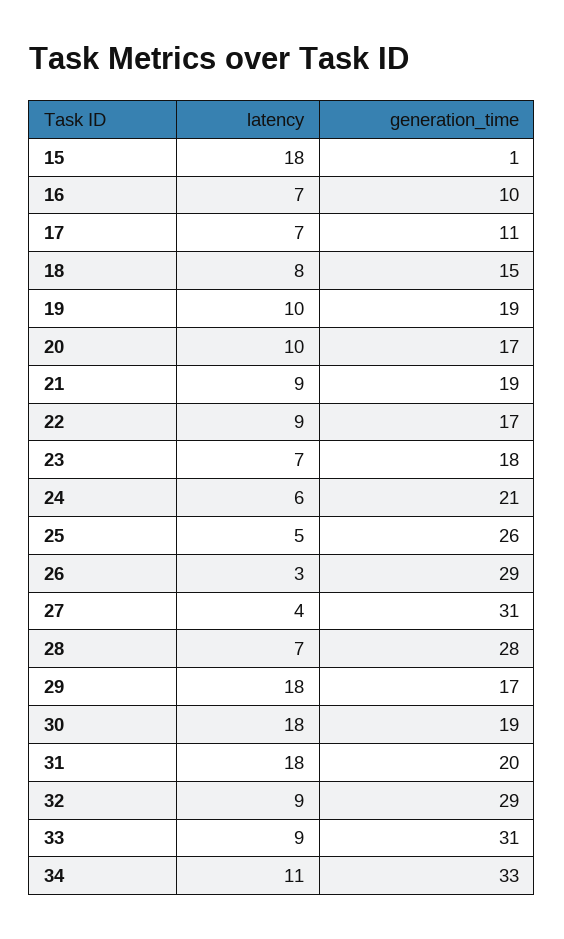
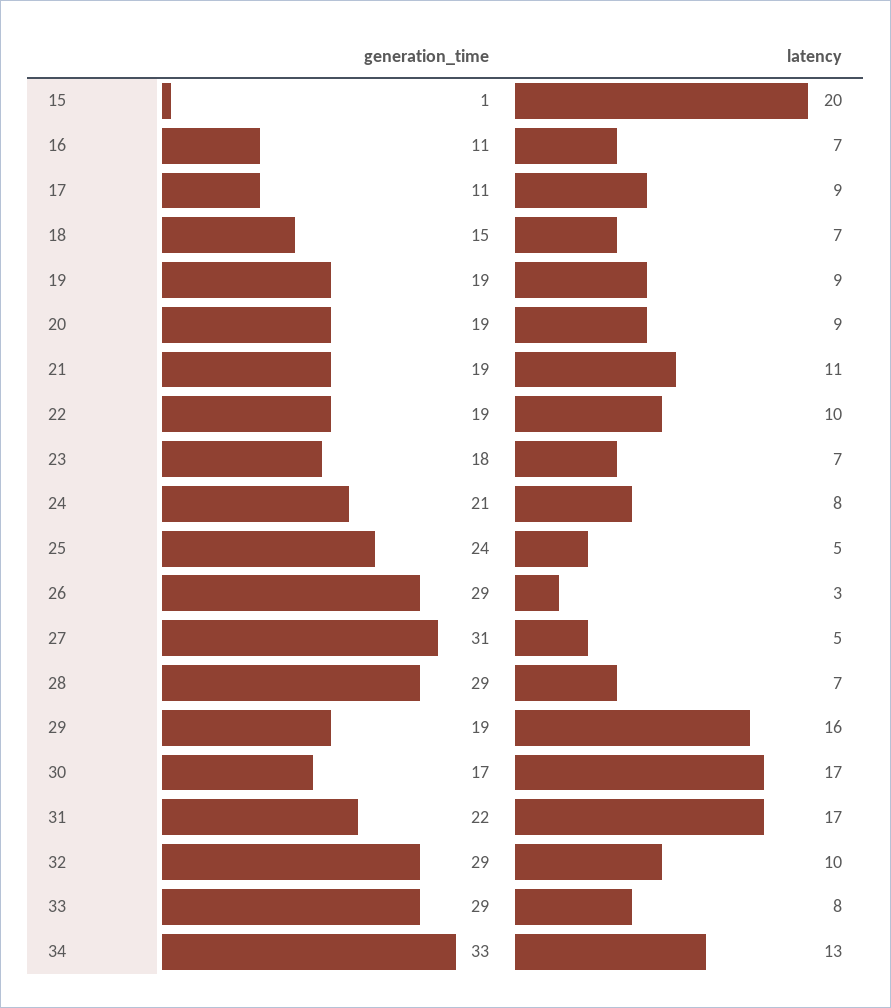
latency, 15: 18 -> 20
generation_time, 16: 10 -> 11
latency, 17: 7 -> 9
latency, 18: 8 -> 7
latency, 19: 10 -> 9
latency, 20: 10 -> 9
generation_time, 20: 17 -> 19
latency, 21: 9 -> 11
latency, 22: 9 -> 10
generation_time, 22: 17 -> 19
latency, 24: 6 -> 8
generation_time, 25: 26 -> 24
latency, 27: 4 -> 5
generation_time, 28: 28 -> 29
latency, 29: 18 -> 16
generation_time, 29: 17 -> 19
latency, 30: 18 -> 17
generation_time, 30: 19 -> 17
latency, 31: 18 -> 17
generation_time, 31: 20 -> 22
latency, 32: 9 -> 10
latency, 33: 9 -> 8
generation_time, 33: 31 -> 29
latency, 34: 11 -> 13

